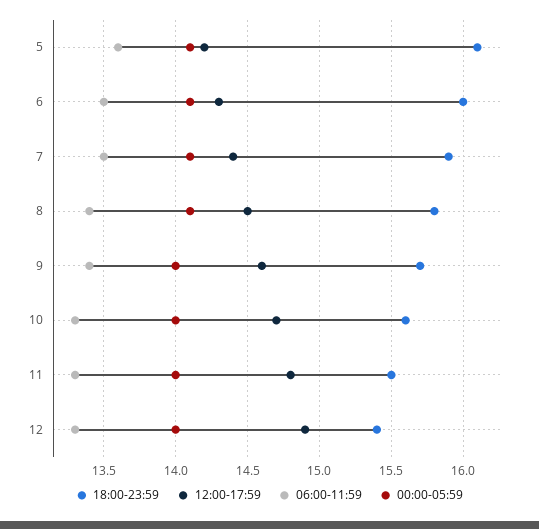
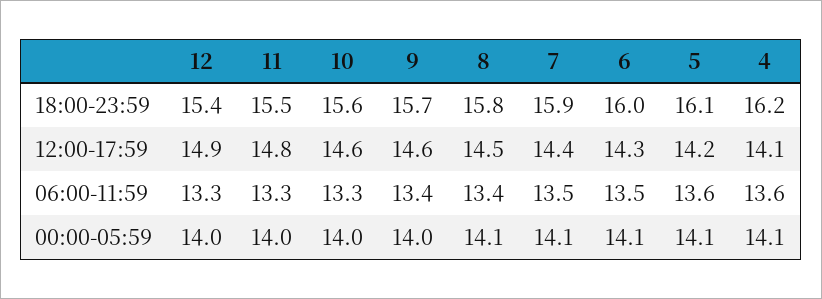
12:00-17:59, 10: 14.7 -> 14.6
18:00-23:59, 4: none -> 16.2
12:00-17:59, 4: none -> 14.1
06:00-11:59, 4: none -> 13.6
00:00-05:59, 4: none -> 14.1

